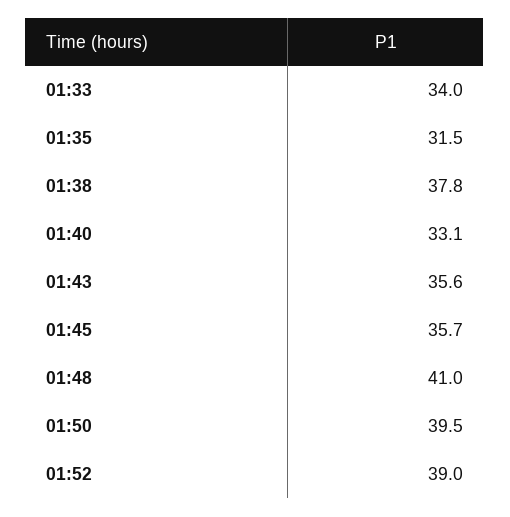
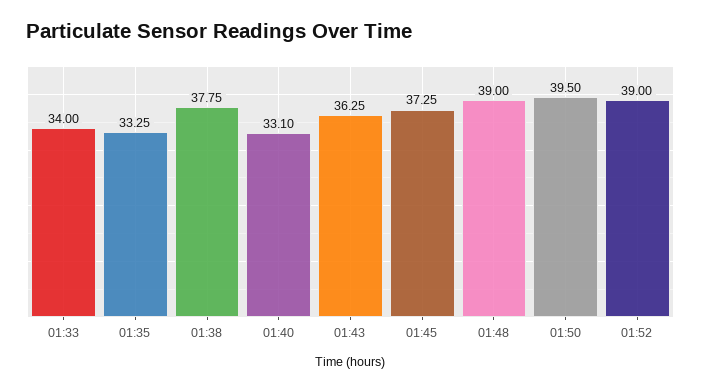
01:35: 31.5 -> 33.25
01:43: 35.6 -> 36.25
01:45: 35.7 -> 37.25
01:48: 41 -> 39

